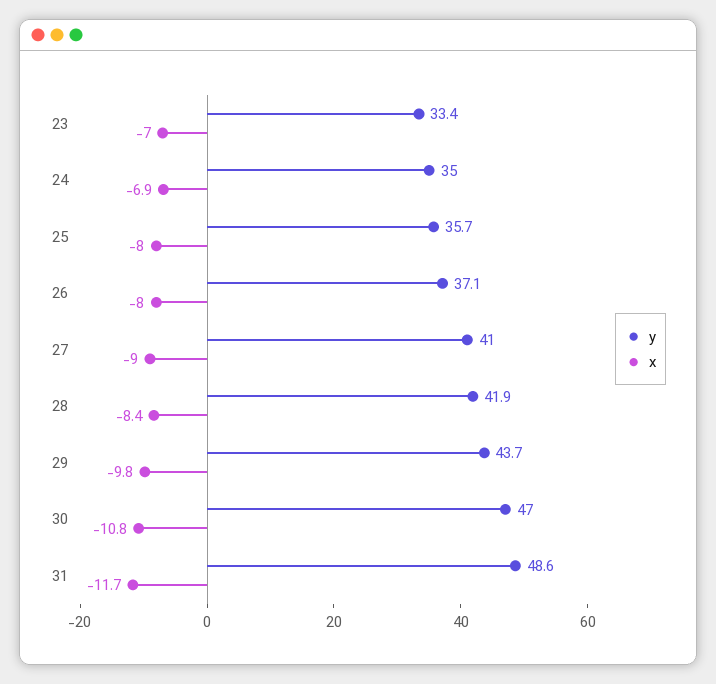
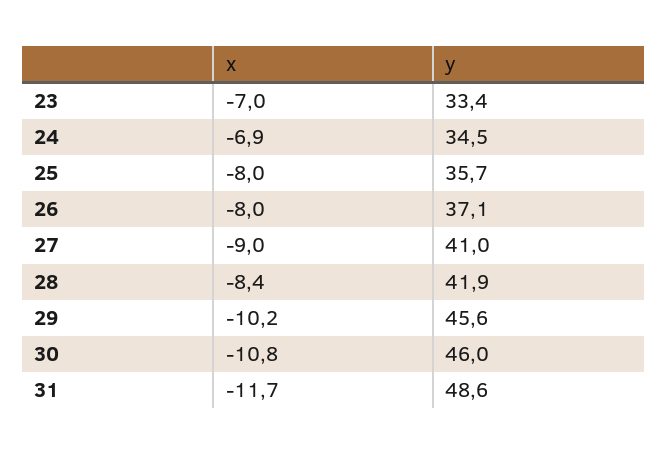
y, 24: 35 -> 34.5
y, 29: 43.7 -> 45.6
x, 29: -9.8 -> -10.2
y, 30: 47 -> 46

